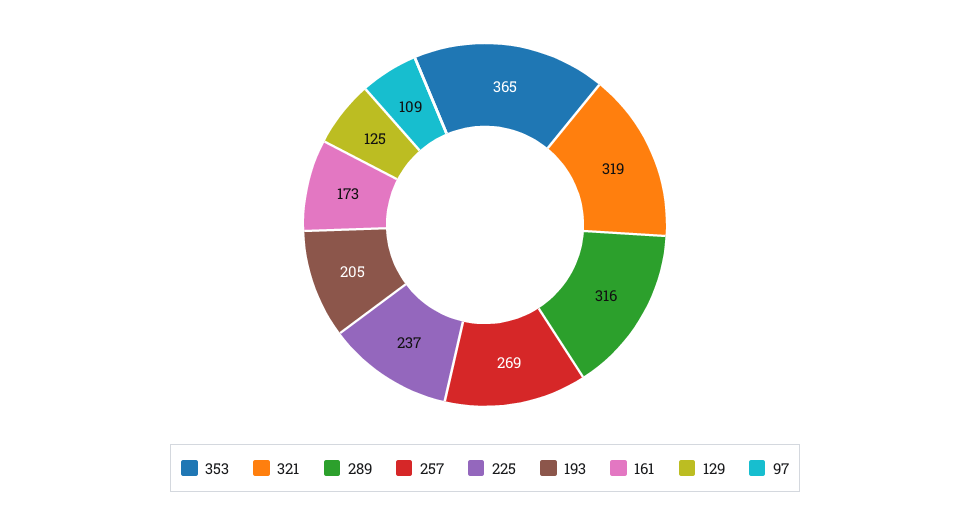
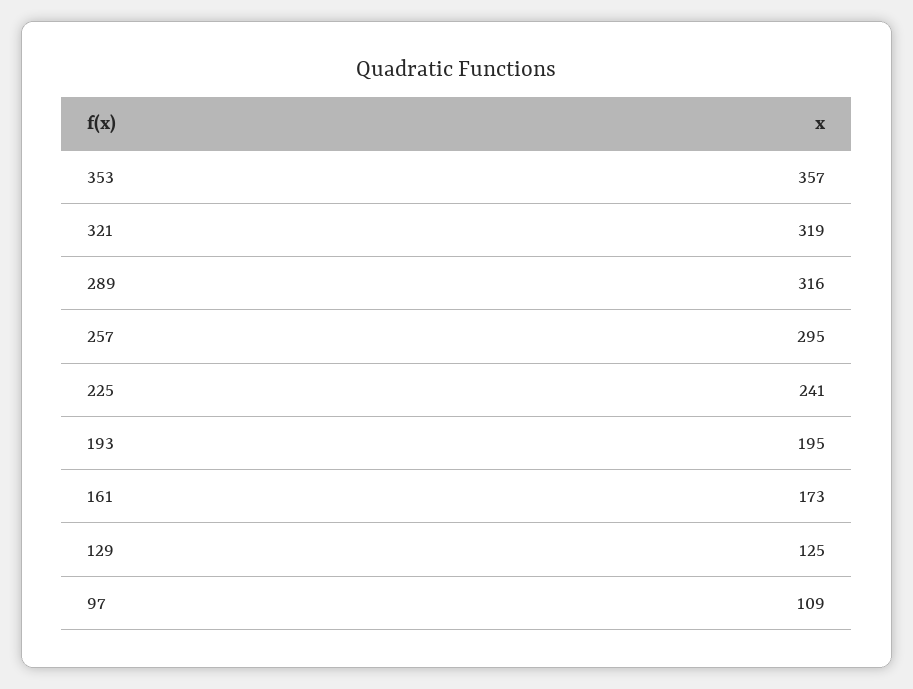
353: 365 -> 357
257: 269 -> 295
225: 237 -> 241
193: 205 -> 195

